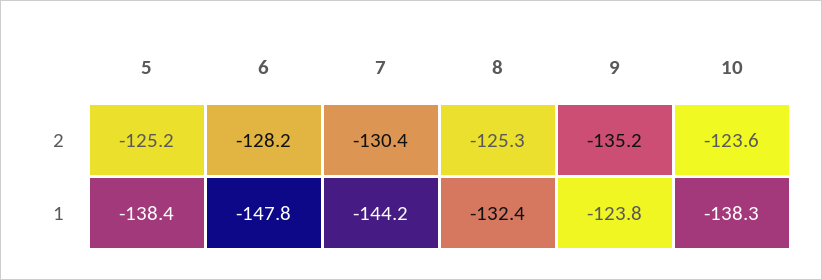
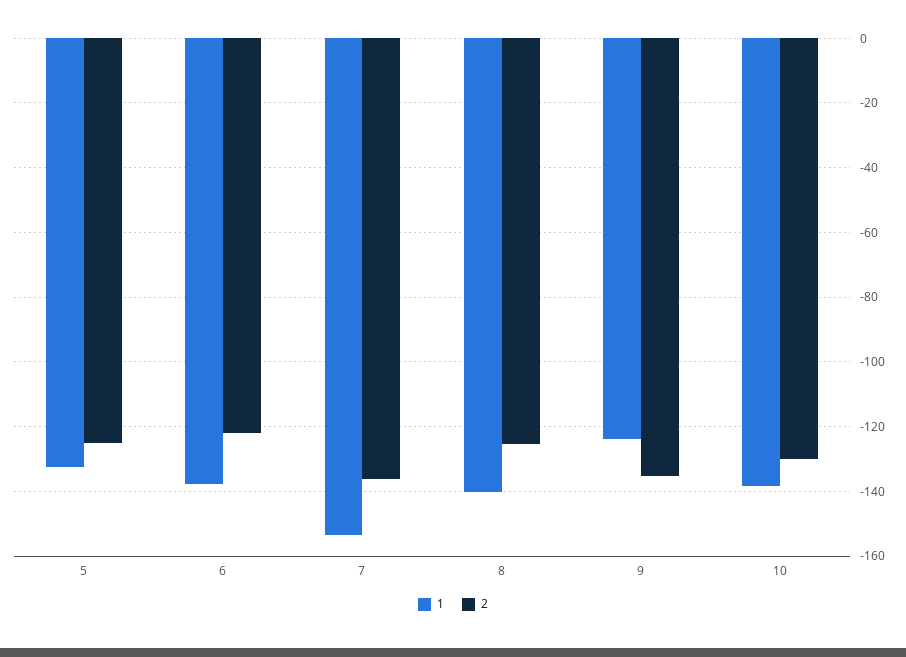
2, 6: -128.2 -> -122
2, 7: -130.4 -> -136
2, 10: -123.6 -> -130
1, 5: -138.4 -> -132
1, 6: -147.8 -> -138
1, 7: -144.2 -> -154
1, 8: -132.4 -> -140

